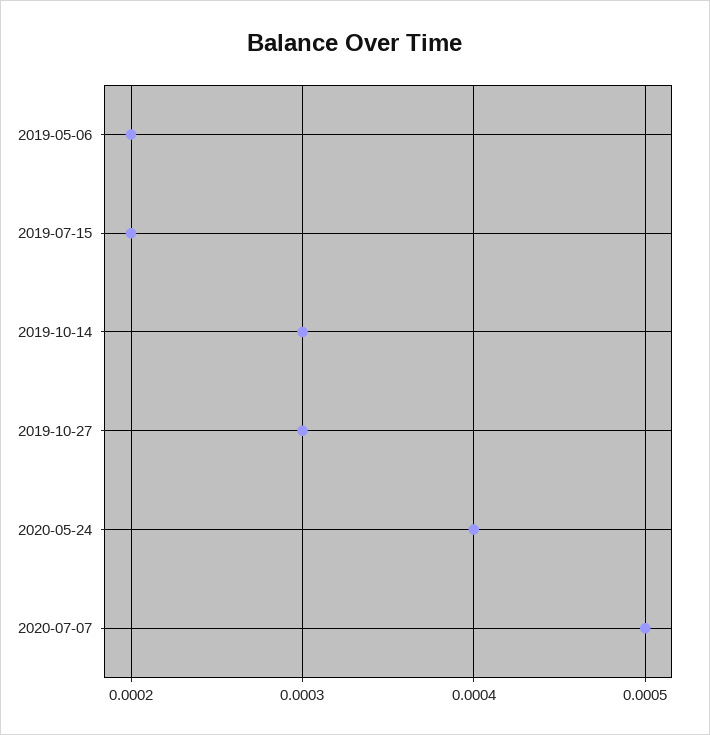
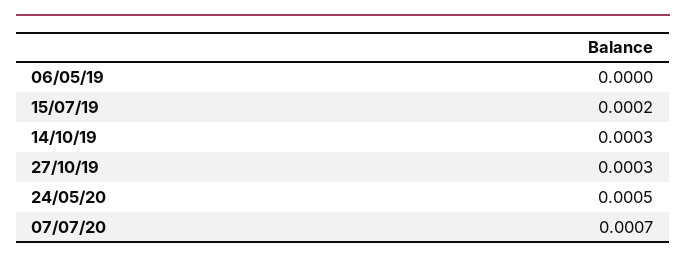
2019-05-06: 0.0002 -> 0
2020-05-24: 0.0004 -> 0.0005
2020-07-07: 0.0005 -> 0.0007

